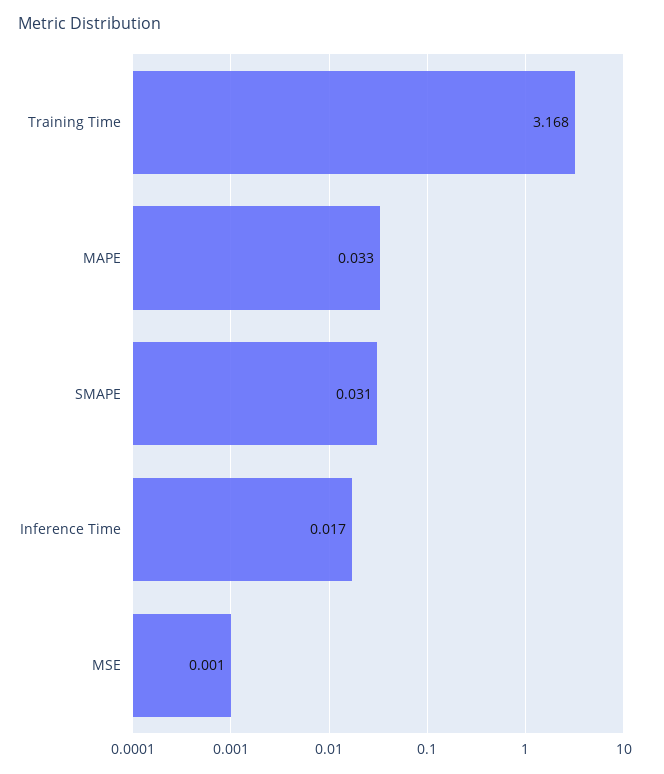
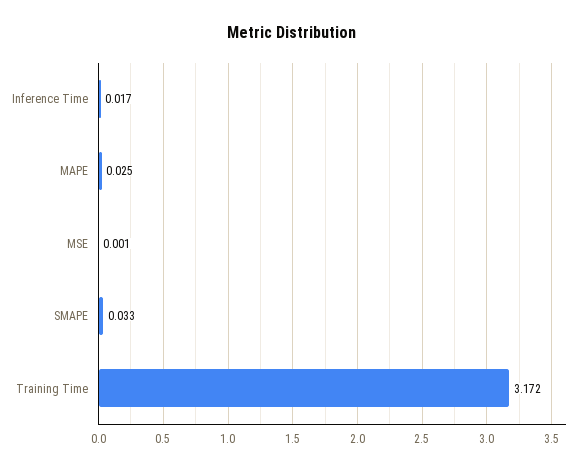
Training Time: 3.168 -> 3.172
MAPE: 0.033 -> 0.025
SMAPE: 0.031 -> 0.033

